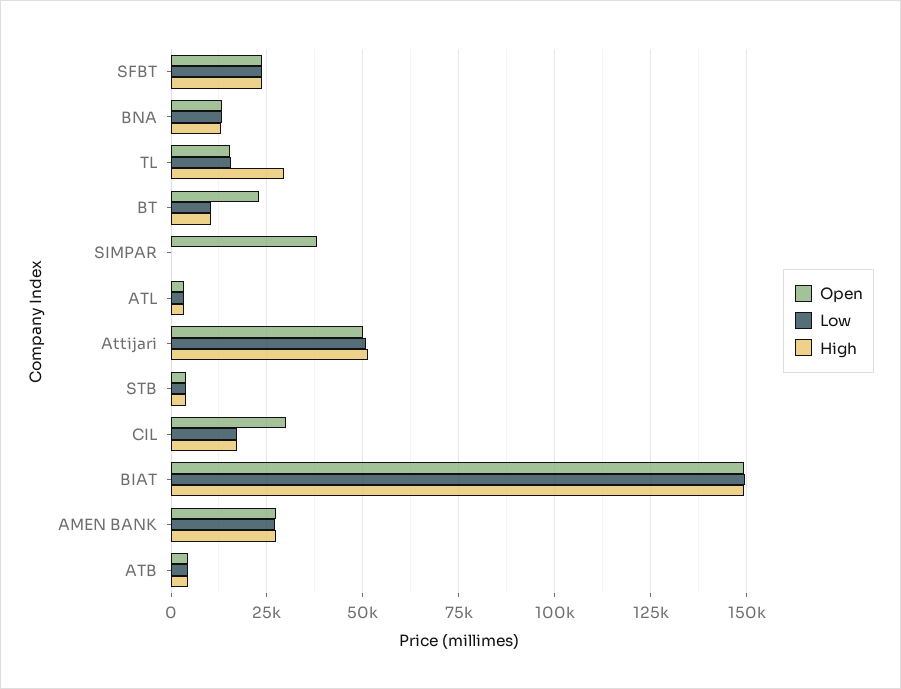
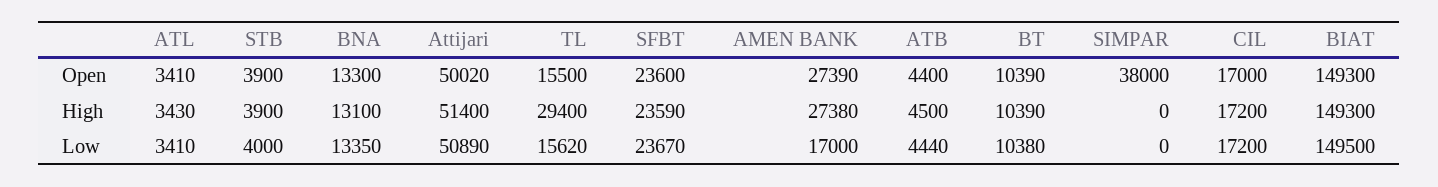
Open, BT: 22500 -> 10390
Open, CIL: 30000 -> 17000
Low, AMEN BANK: 27500 -> 17000

